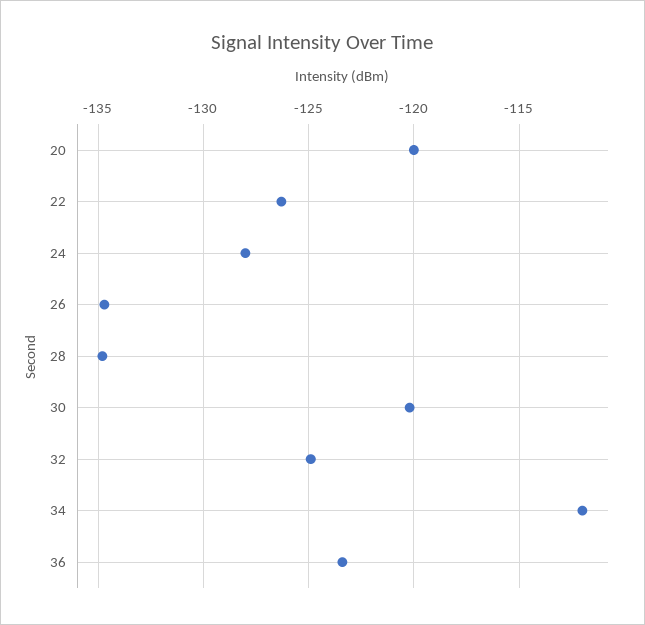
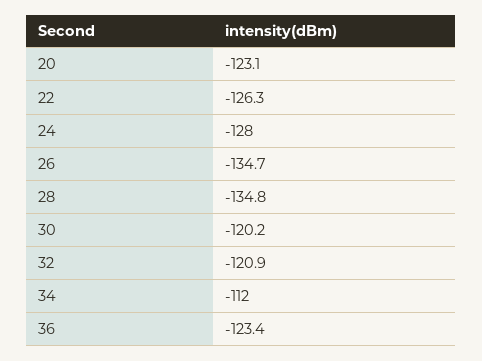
20: -120 -> -123.1
32: -125 -> -120.9

